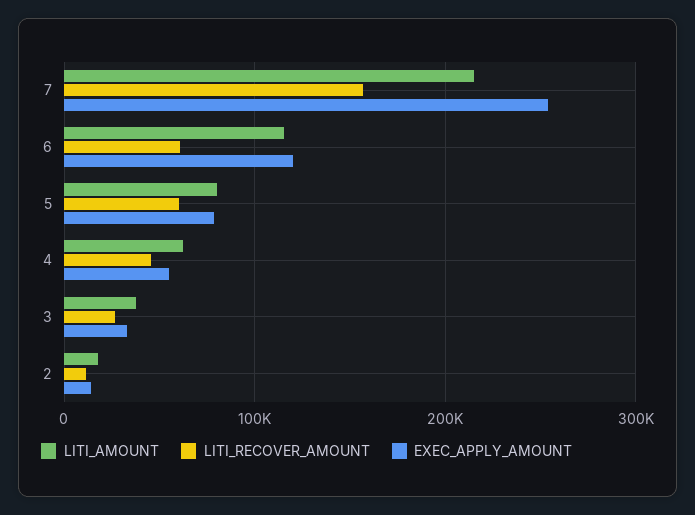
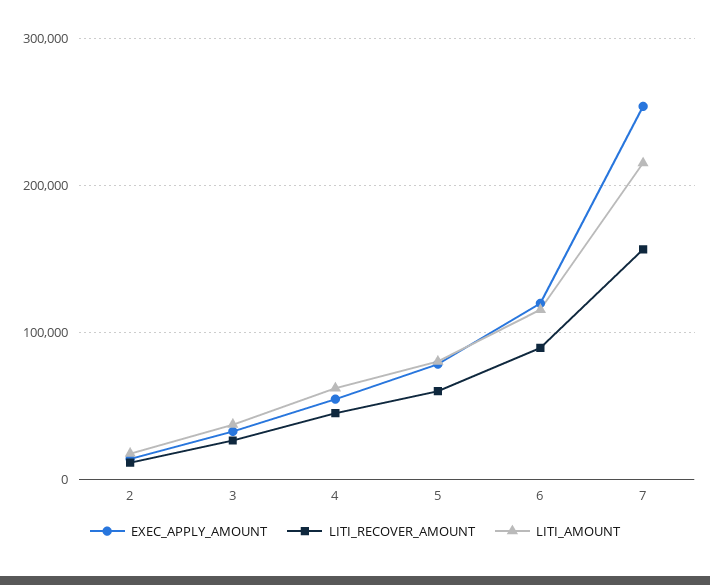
LITI_RECOVER_AMOUNT, 6: 60000 -> 90000

